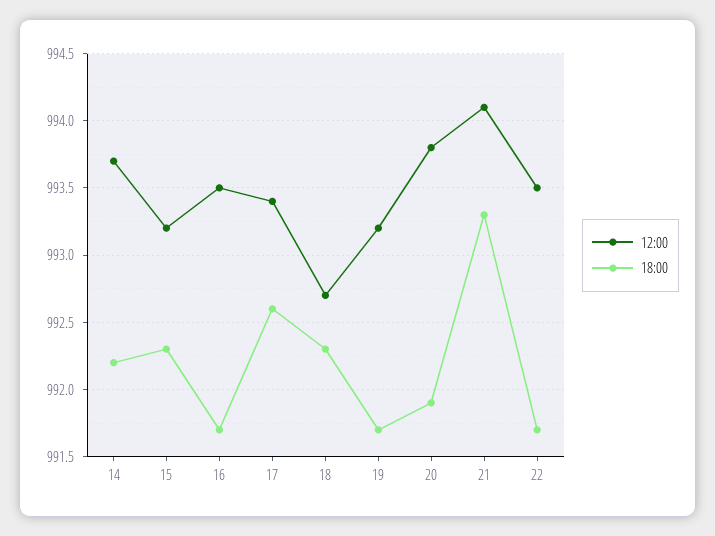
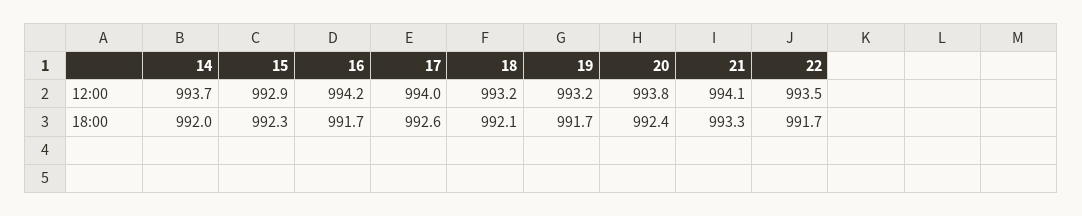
18:00, 14: 992.2 -> 992
12:00, 15: 993.2 -> 992.9
12:00, 16: 993.5 -> 994.2
12:00, 17: 993.4 -> 994
12:00, 18: 992.7 -> 993.2
18:00, 18: 992.3 -> 992.1
18:00, 20: 991.9 -> 992.4

